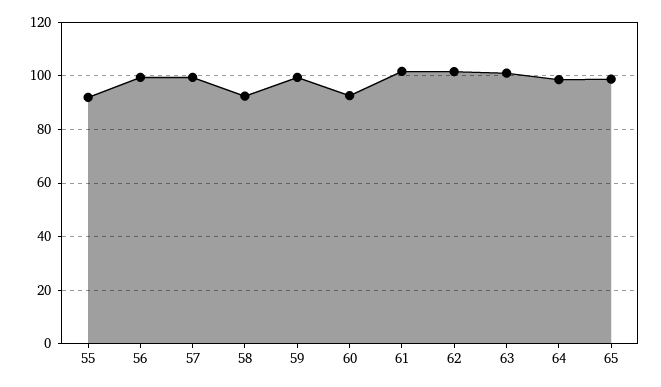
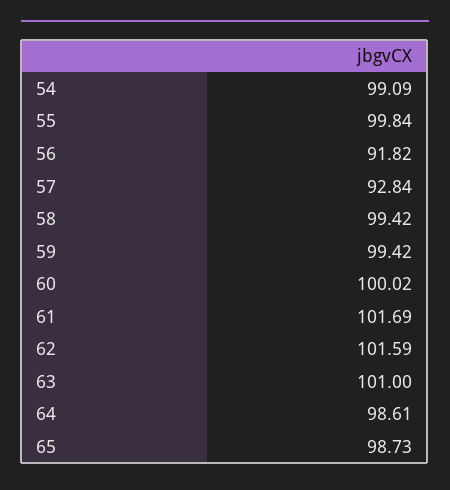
55: 92.5 -> 99.84
56: 100 -> 91.82
57: 100 -> 92.84
58: 92.5 -> 99.42
60: 92.5 -> 100.02
54: none -> 99.09

